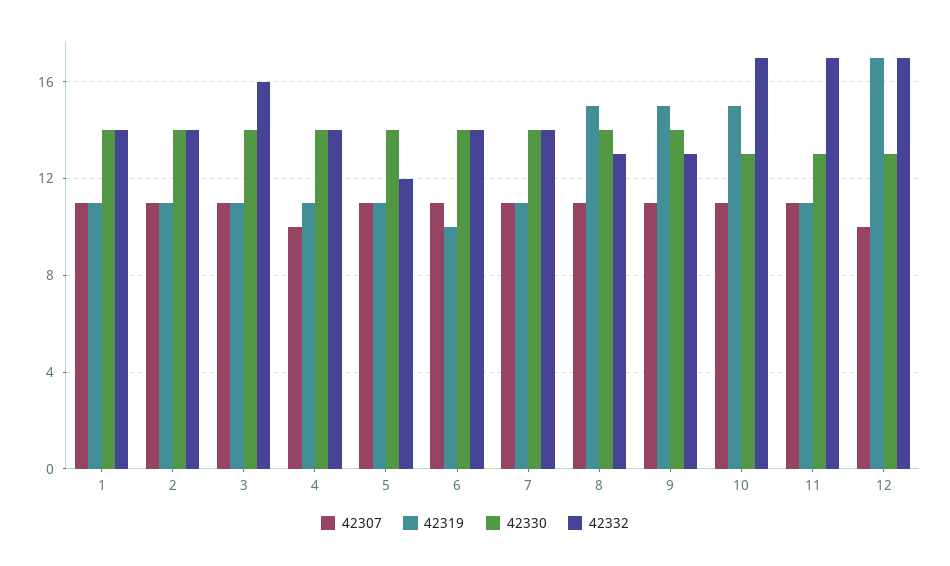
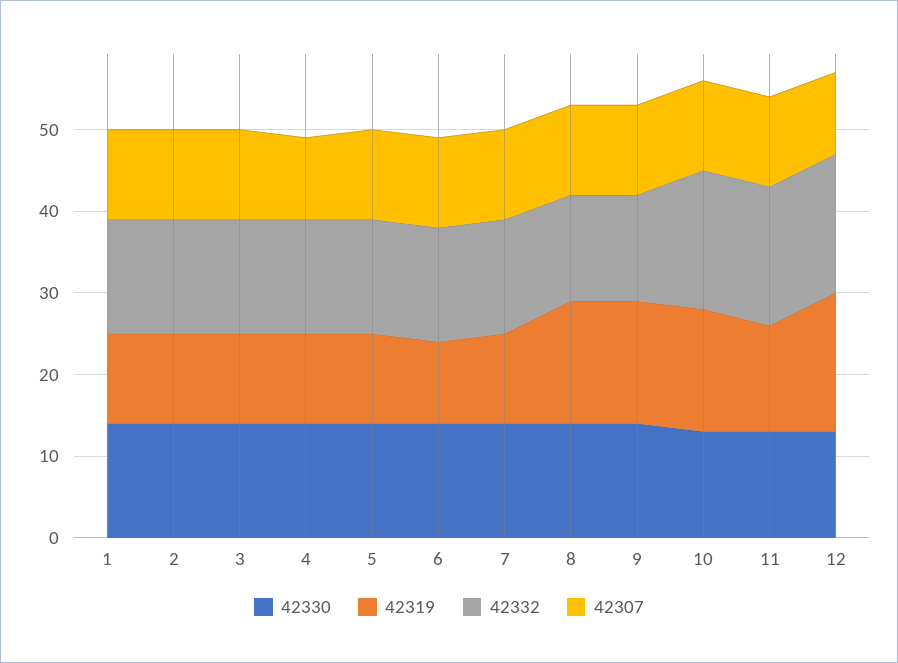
42332, 3: 16 -> 14
42332, 5: 12 -> 14
42319, 11: 11 -> 13

